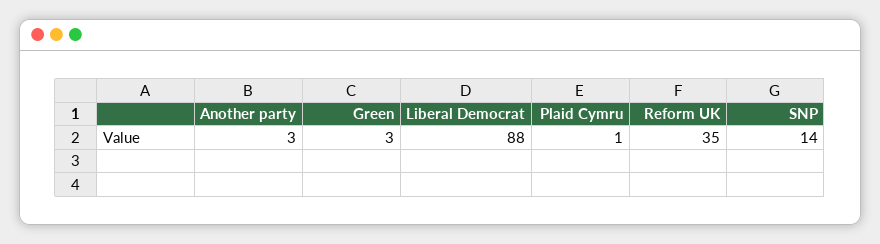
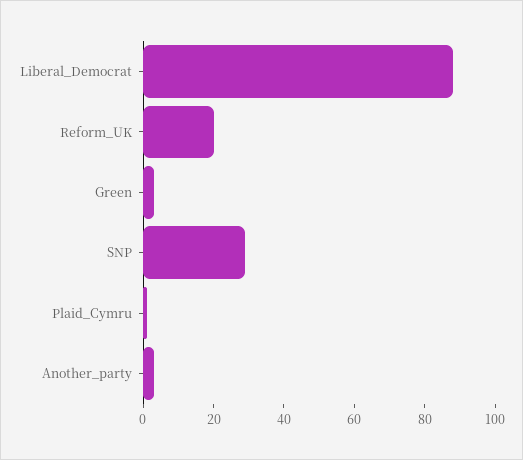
Reform UK: 35 -> 20
SNP: 14 -> 30

